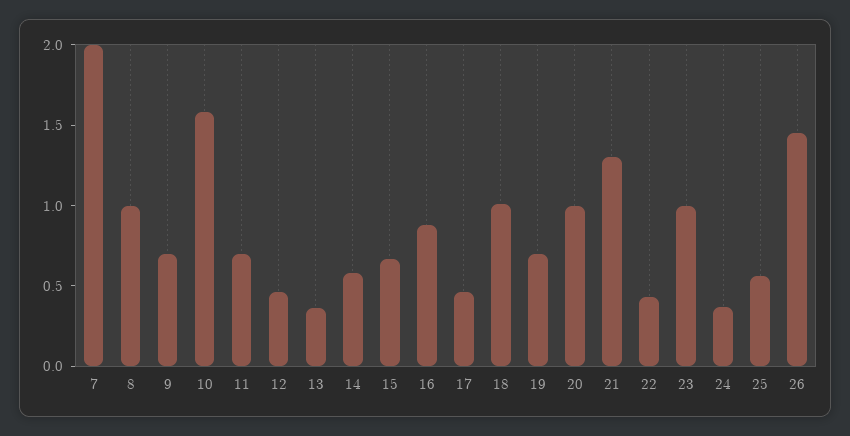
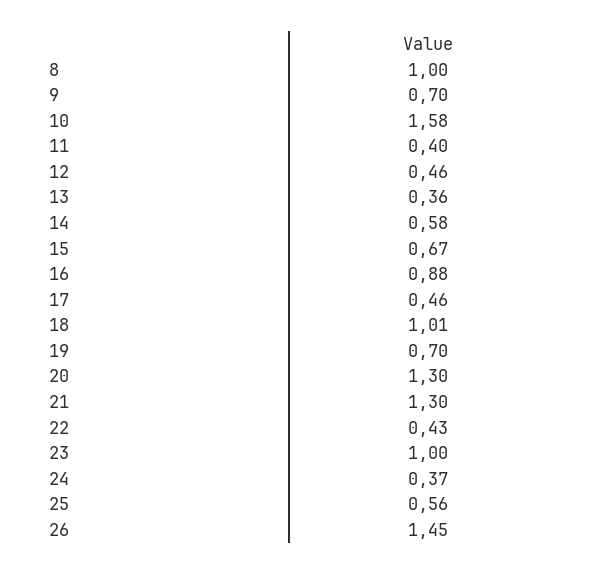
7: 2 -> none
11: 0.7 -> 0.4
20: 1 -> 1.3

